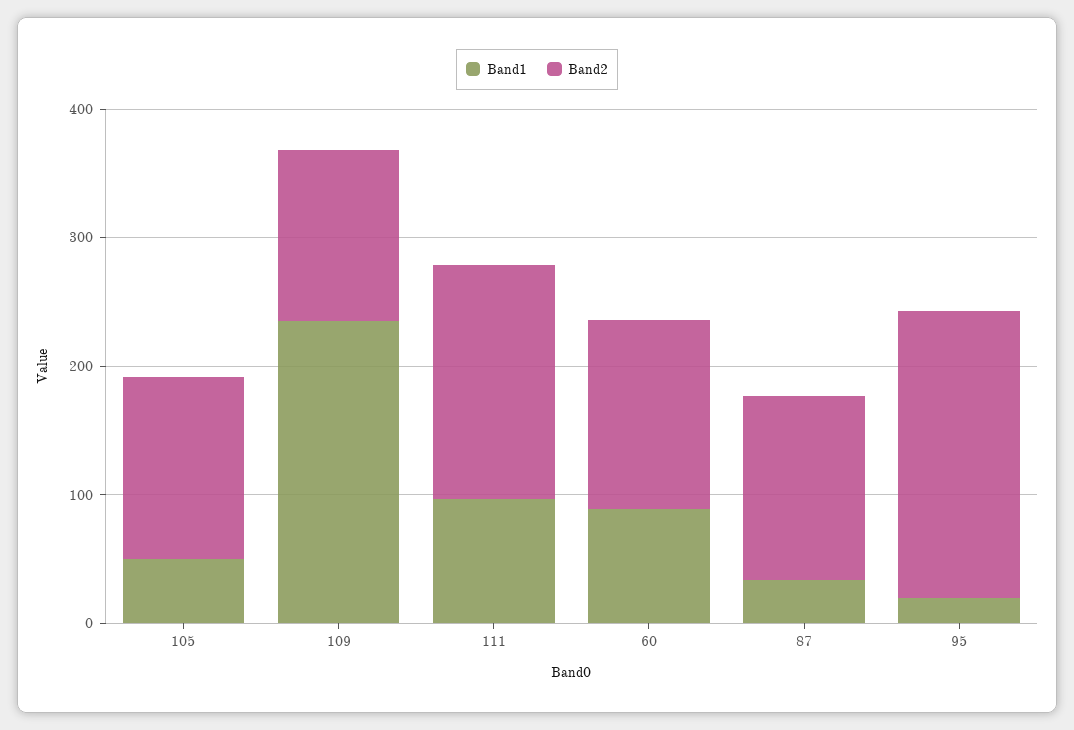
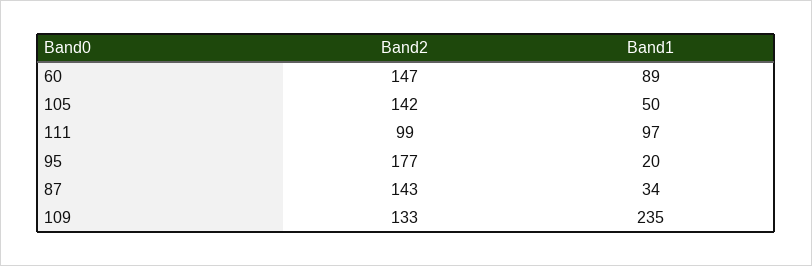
Band2, 111: 180 -> 99
Band2, 95: 220 -> 177

